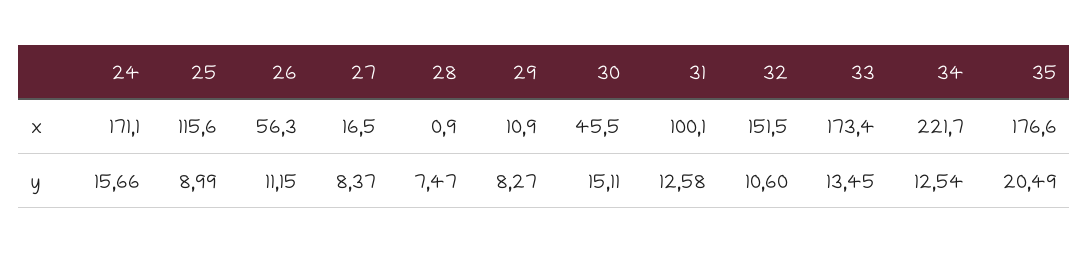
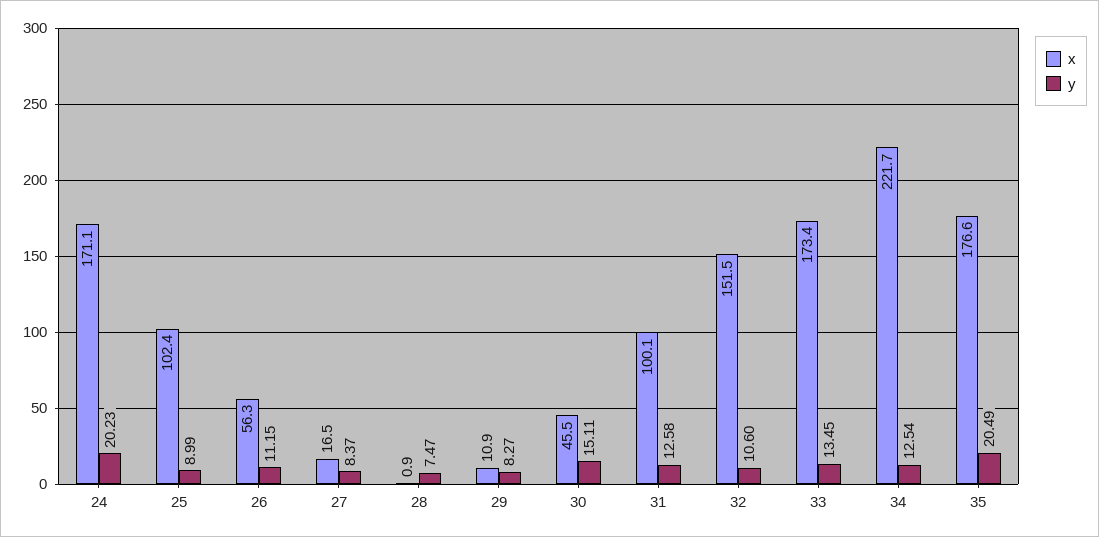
x, 25: 115.6 -> 102.4
y, 24: 15.66 -> 20.23

